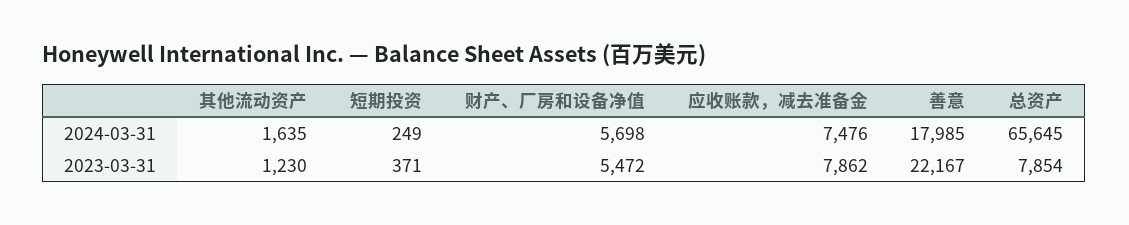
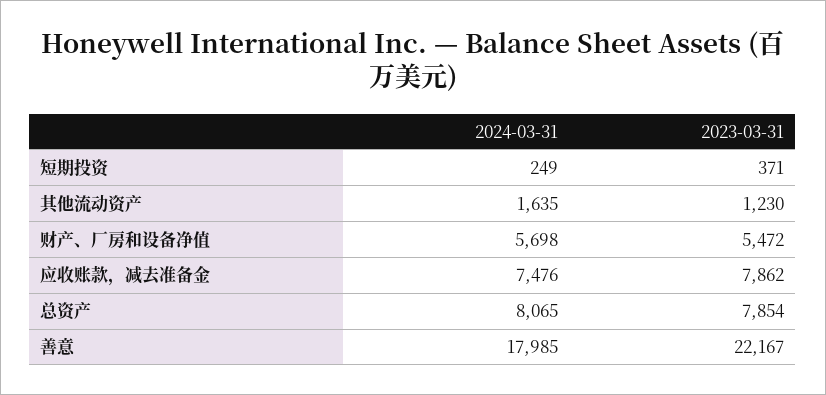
总资产, 2024-03-31: 65645 -> 8065

